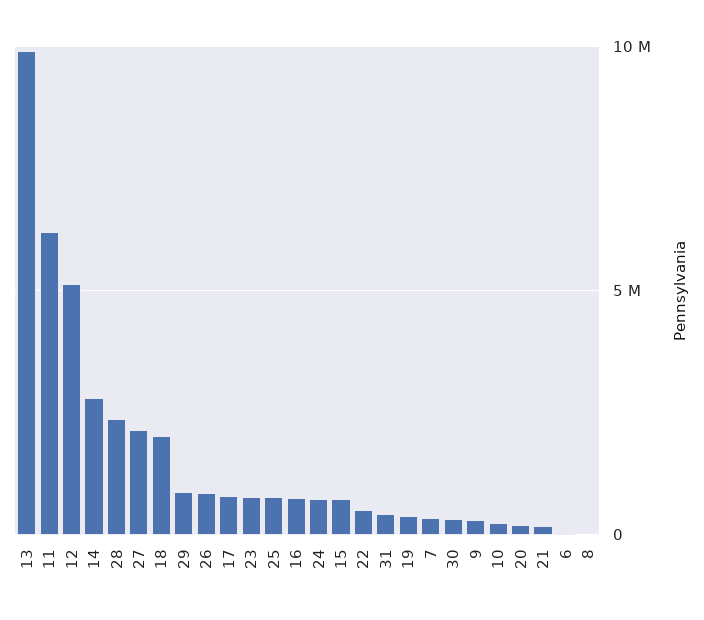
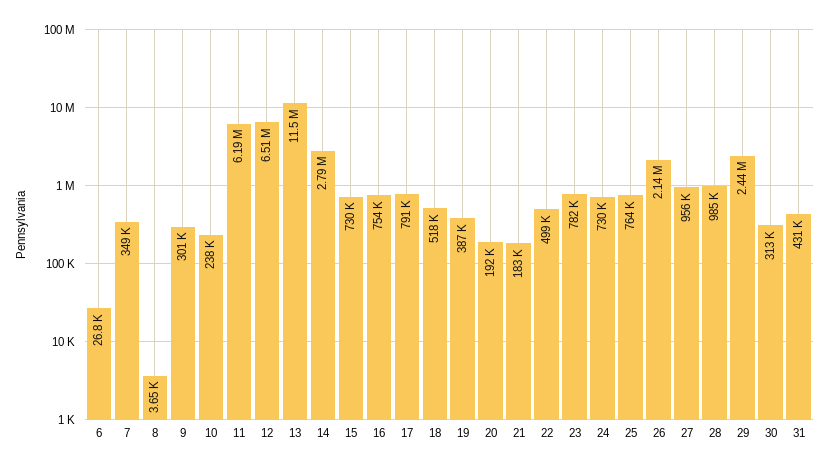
13: 10000000 -> 11500000
12: 5000000 -> 6510000
28: 2500000 -> 985000
27: 2000000 -> 956000
18: 2000000 -> 518000
29: 1000000 -> 2440000
26: 1000000 -> 2140000

